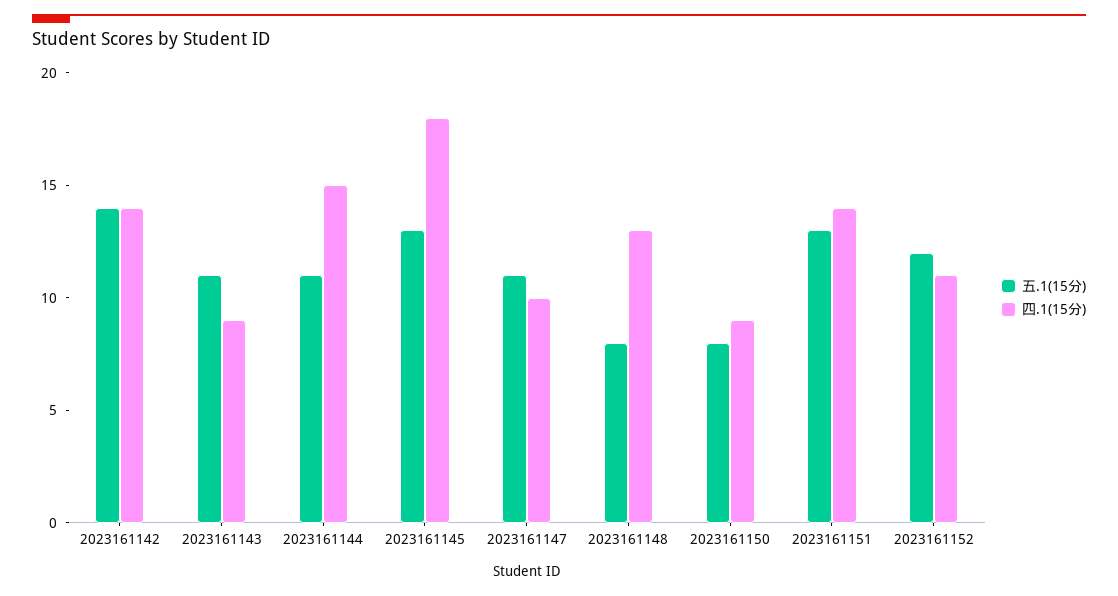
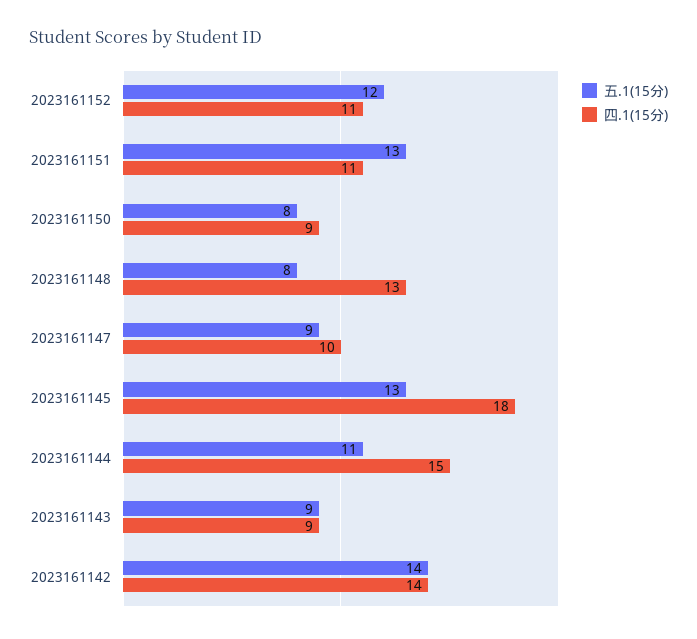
五.1(15分), 2023161143: 11 -> 9
五.1(15分), 2023161147: 11 -> 9
四.1(15分), 2023161151: 14 -> 11

